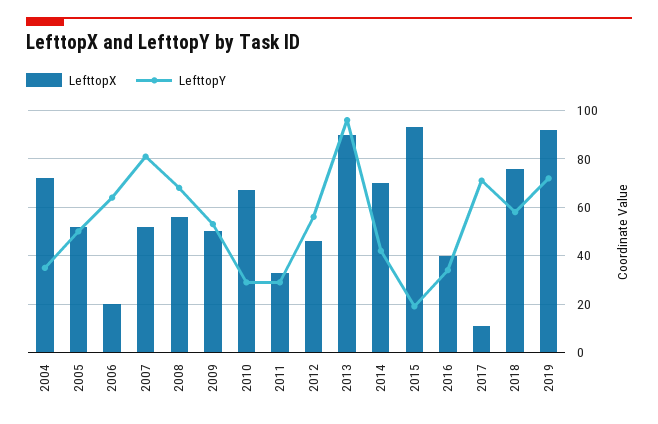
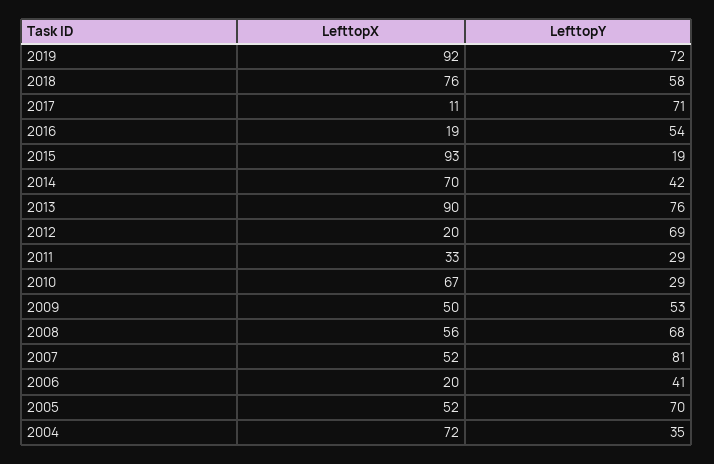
LefttopY, 2005: 50 -> 70
LefttopY, 2006: 65 -> 41
LefttopX, 2012: 45 -> 20
LefttopY, 2012: 55 -> 69
LefttopY, 2013: 95 -> 76
LefttopX, 2016: 40 -> 19
LefttopY, 2016: 35 -> 54

